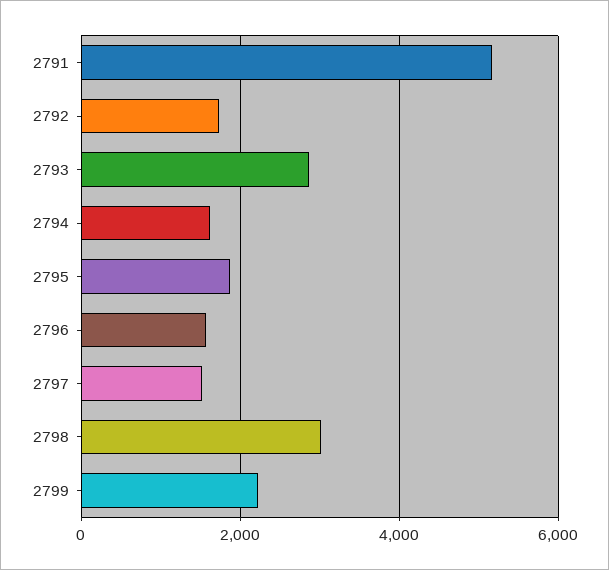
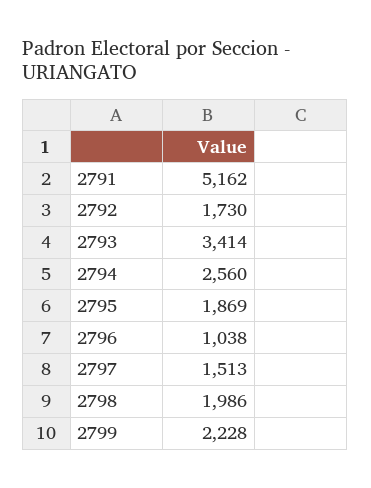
2793: 2800 -> 3414
2794: 1600 -> 2560
2796: 1600 -> 1038
2798: 3000 -> 1986

